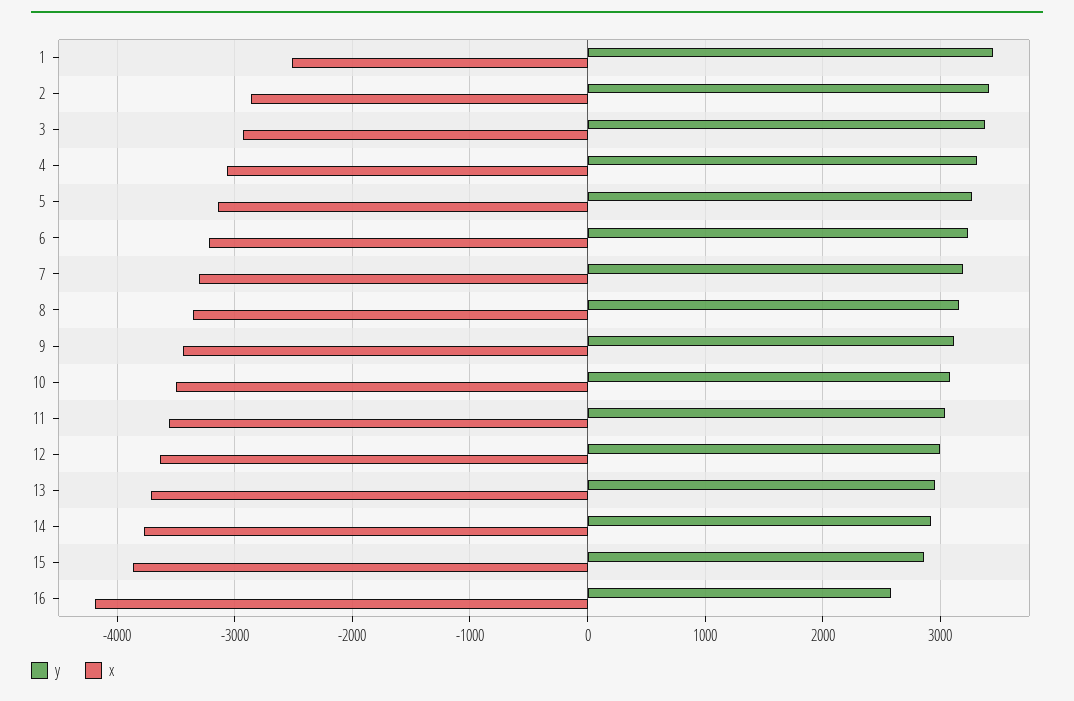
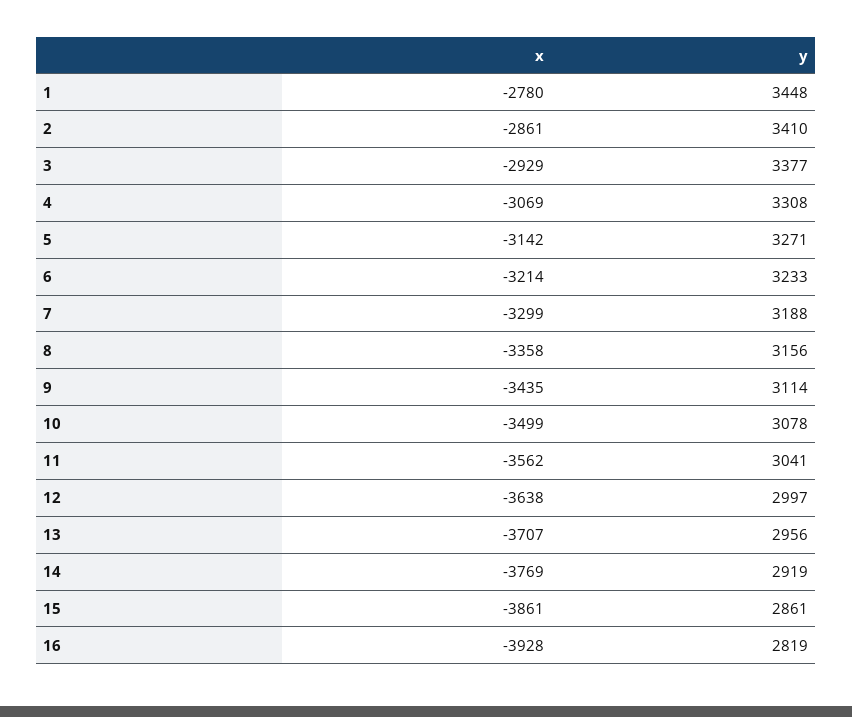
x, 1: -2500 -> -2780
y, 16: 2600 -> 2819
x, 16: -4200 -> -3928

